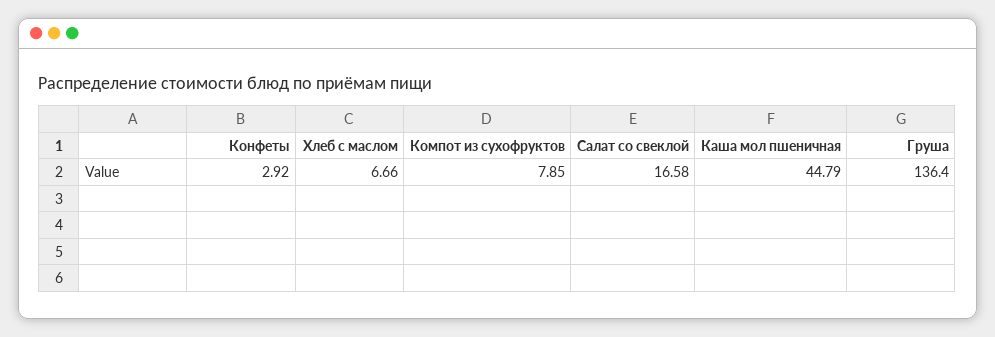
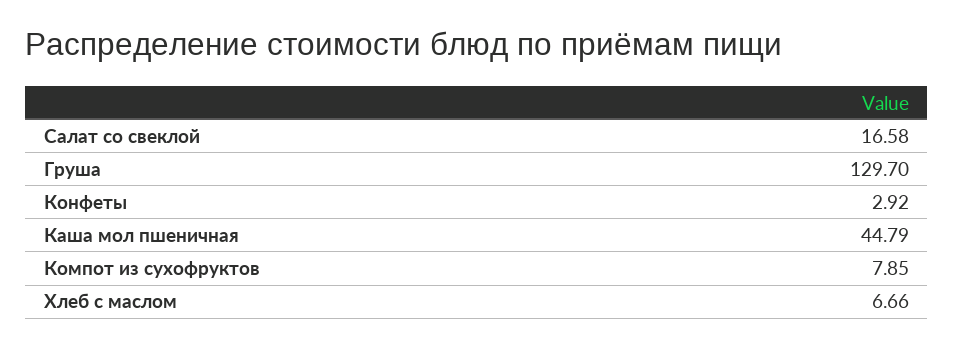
Груша: 136.4 -> 129.7

